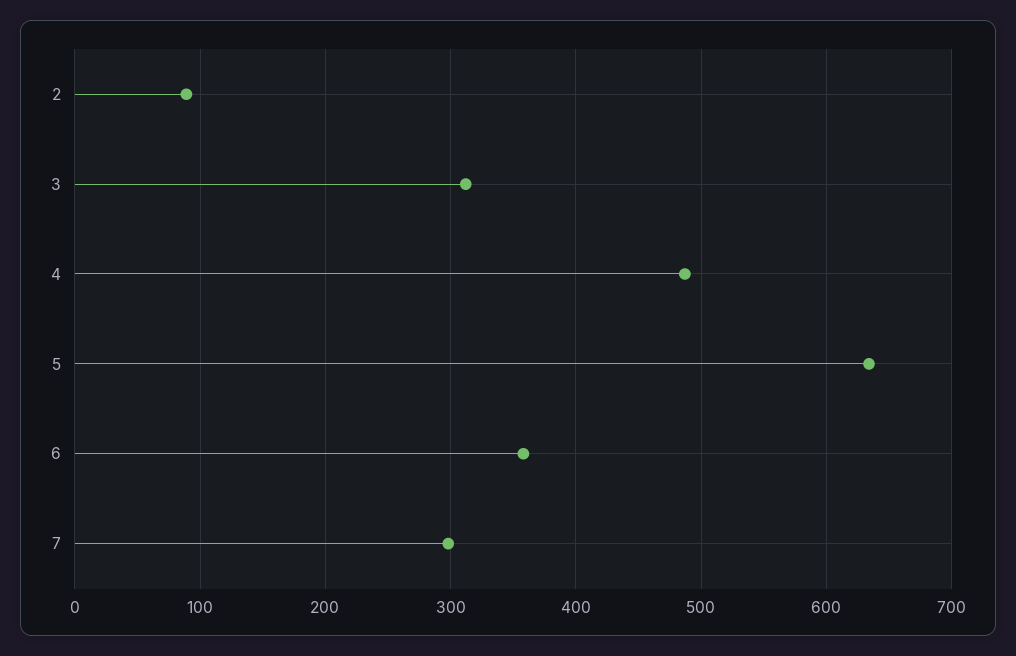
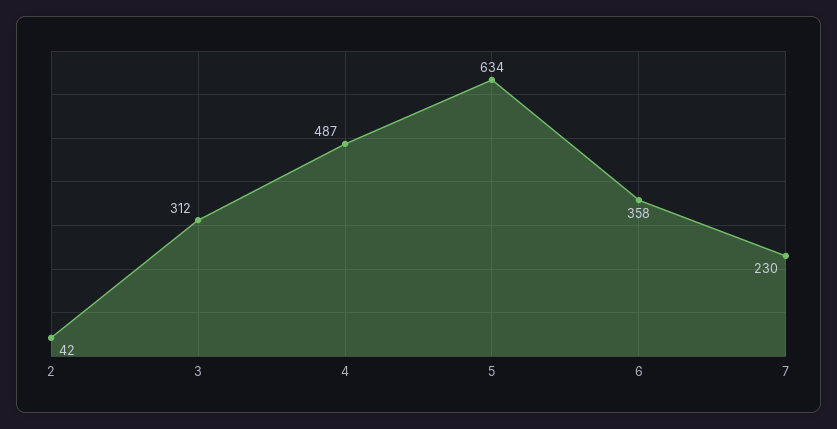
2: 90 -> 42
7: 300 -> 230

